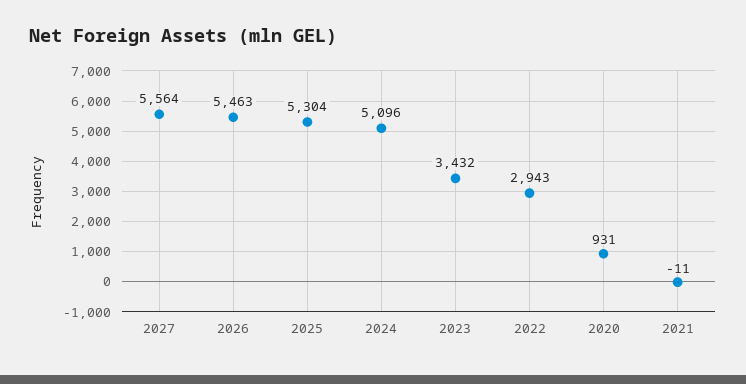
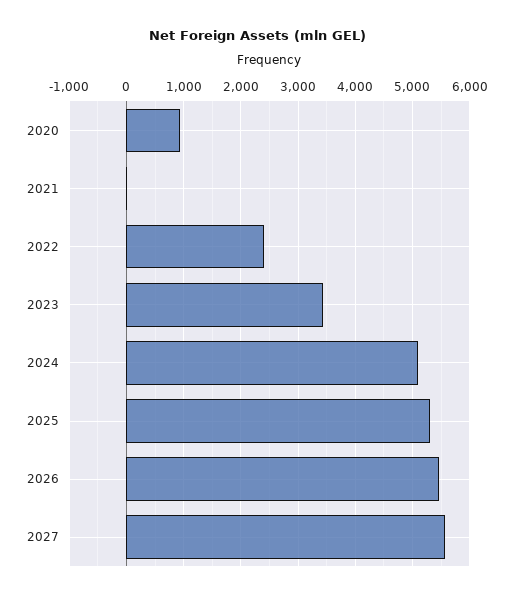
2022: 2943 -> 2400

